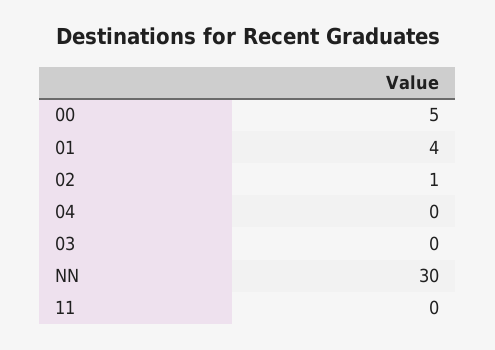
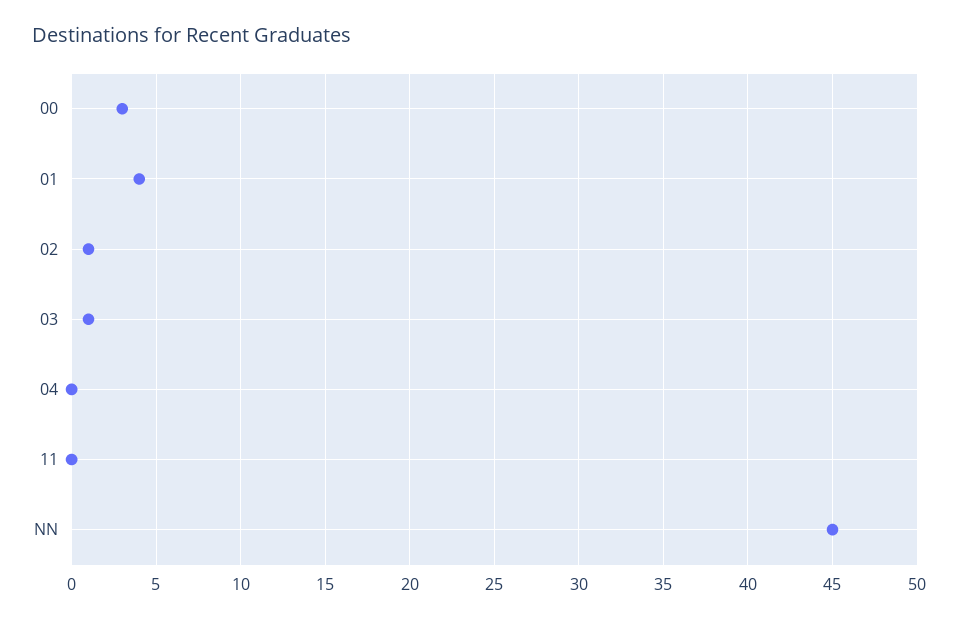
00: 5 -> 3
03: 0 -> 1
NN: 30 -> 45

